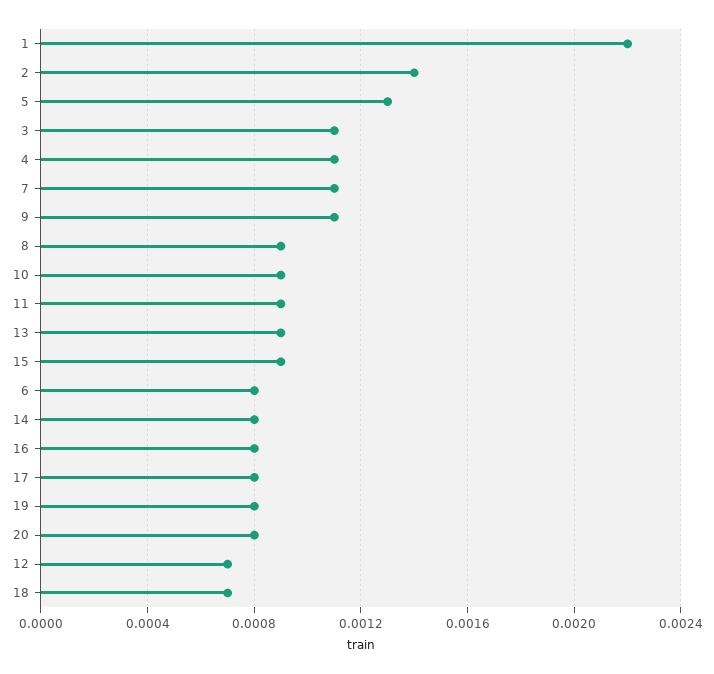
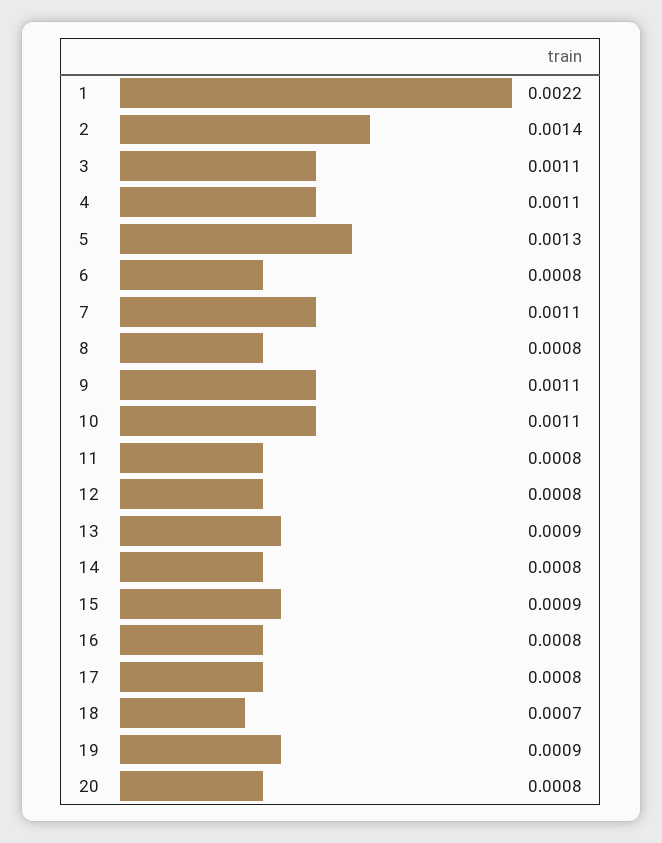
8: 0.0009 -> 0.0008
10: 0.0009 -> 0.0011
11: 0.0009 -> 0.0008
19: 0.0008 -> 0.0009
12: 0.0007 -> 0.0008

